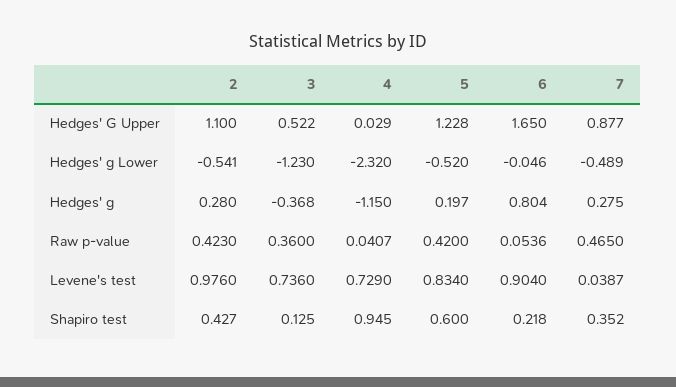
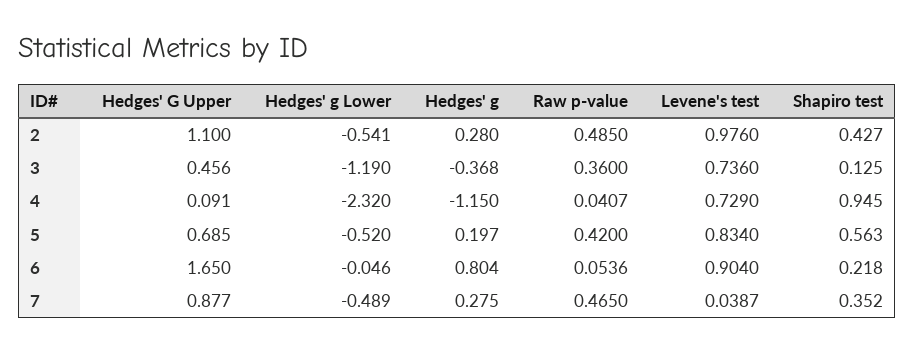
3, Hedges' G Upper: 0.522 -> 0.456
4, Hedges' G Upper: 0.029 -> 0.091
5, Hedges' G Upper: 1.228 -> 0.685
3, Hedges' g Lower: -1.23 -> -1.19
2, Raw p-value: 0.423 -> 0.485
5, Shapiro test: 0.6 -> 0.563

